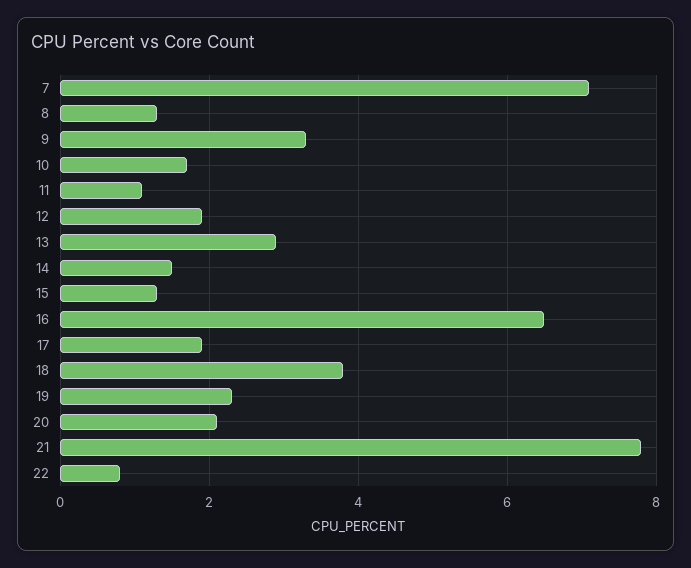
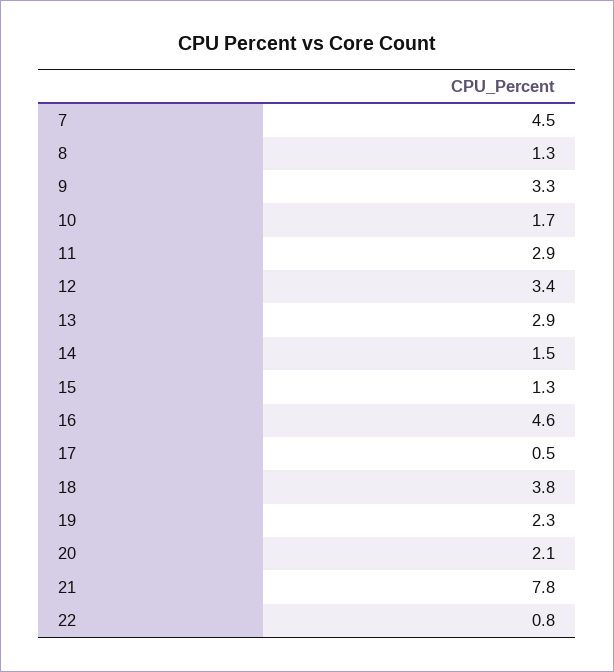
7: 7 -> 4.5
11: 1 -> 2.9
12: 2 -> 3.4
16: 6.5 -> 4.6
17: 2 -> 0.5

